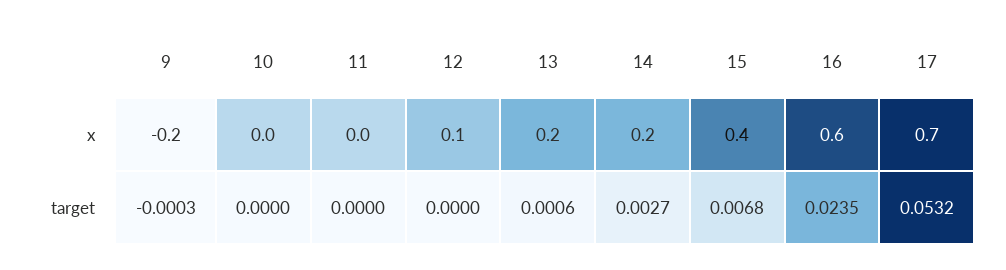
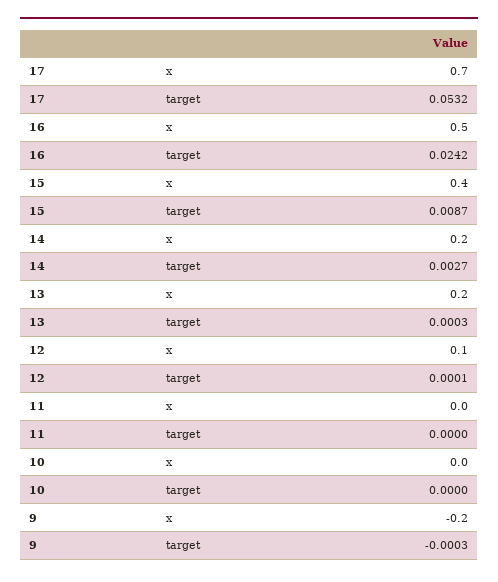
16, x: 0.6 -> 0.5
12, target: 0 -> 0.0001
13, target: 0.0006 -> 0.0003
15, target: 0.0068 -> 0.0087
16, target: 0.0235 -> 0.0242

